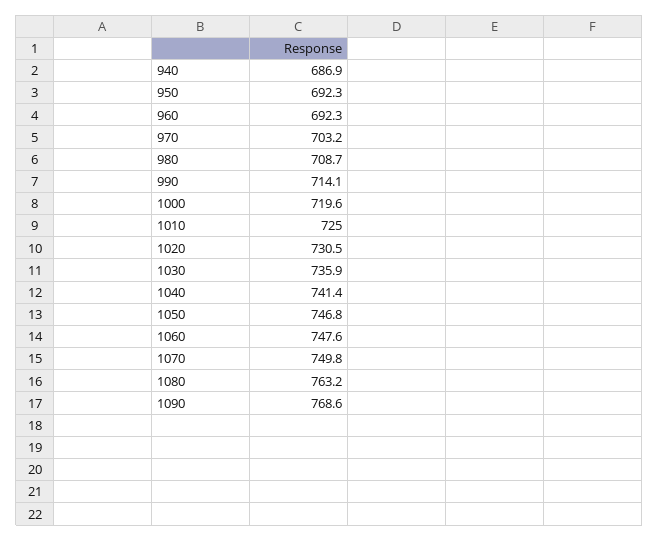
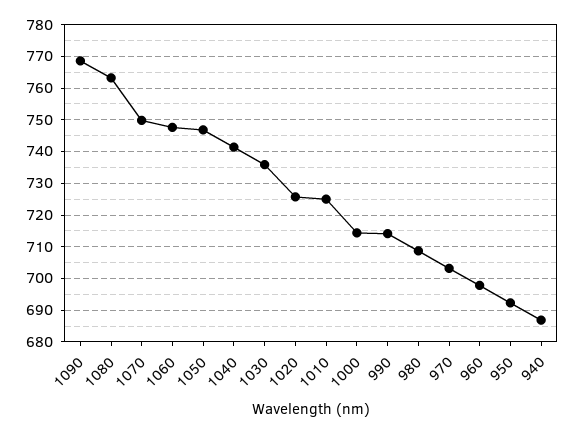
960: 692.3 -> 698
1000: 719.6 -> 714
1020: 730.5 -> 726

